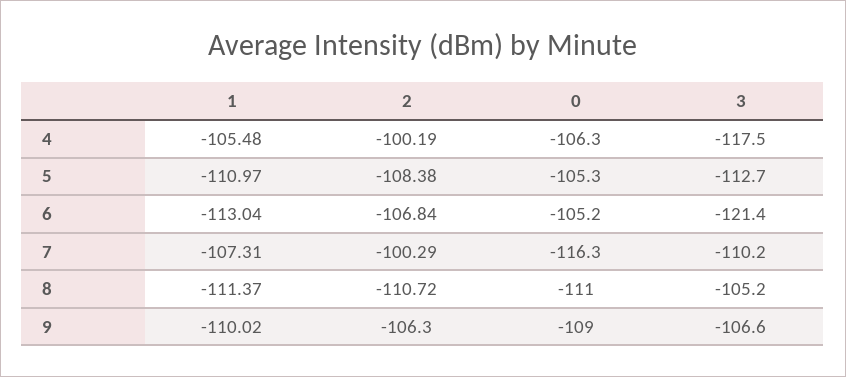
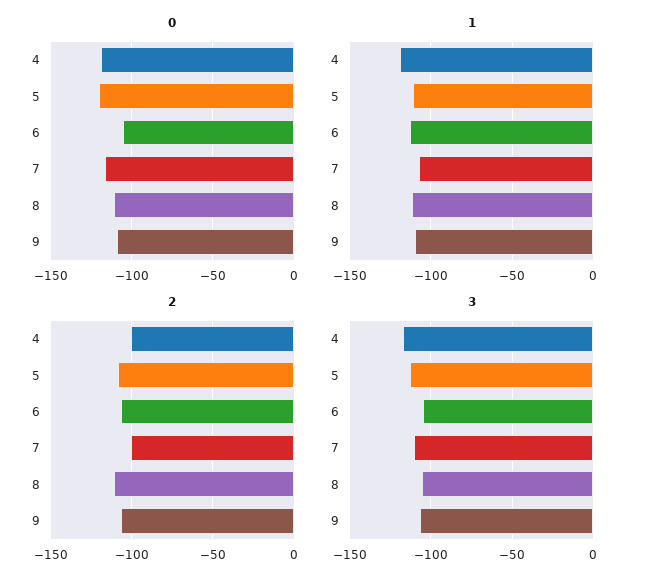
1, 4: -105.48 -> -120
0, 4: -106.3 -> -120
0, 5: -105.3 -> -120
3, 6: -121.4 -> -105

